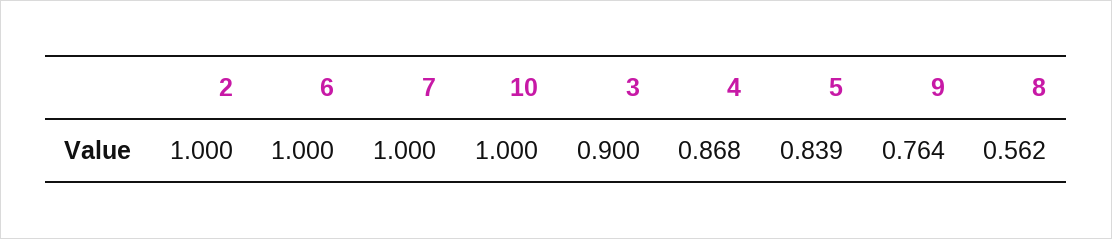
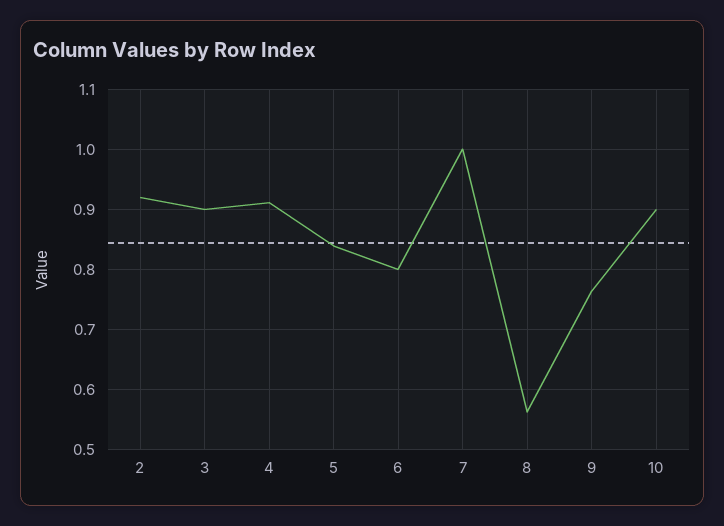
2: 1 -> 0.92
6: 1 -> 0.8
10: 1 -> 0.9
4: 0.868 -> 0.91

